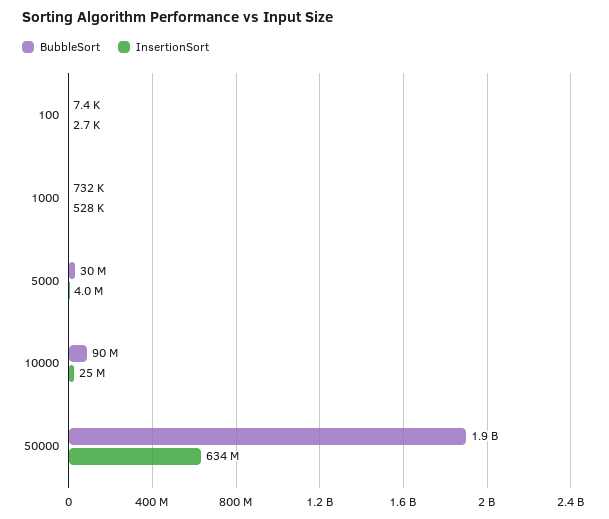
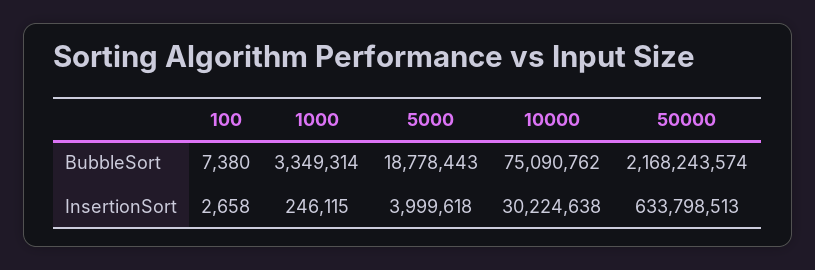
BubbleSort, 1000: 732000 -> 3349314
InsertionSort, 1000: 528000 -> 246115
BubbleSort, 5000: 30000000 -> 18778443
BubbleSort, 10000: 90000000 -> 75090762
InsertionSort, 10000: 25000000 -> 30224638
BubbleSort, 50000: 1900000000 -> 2168243574

